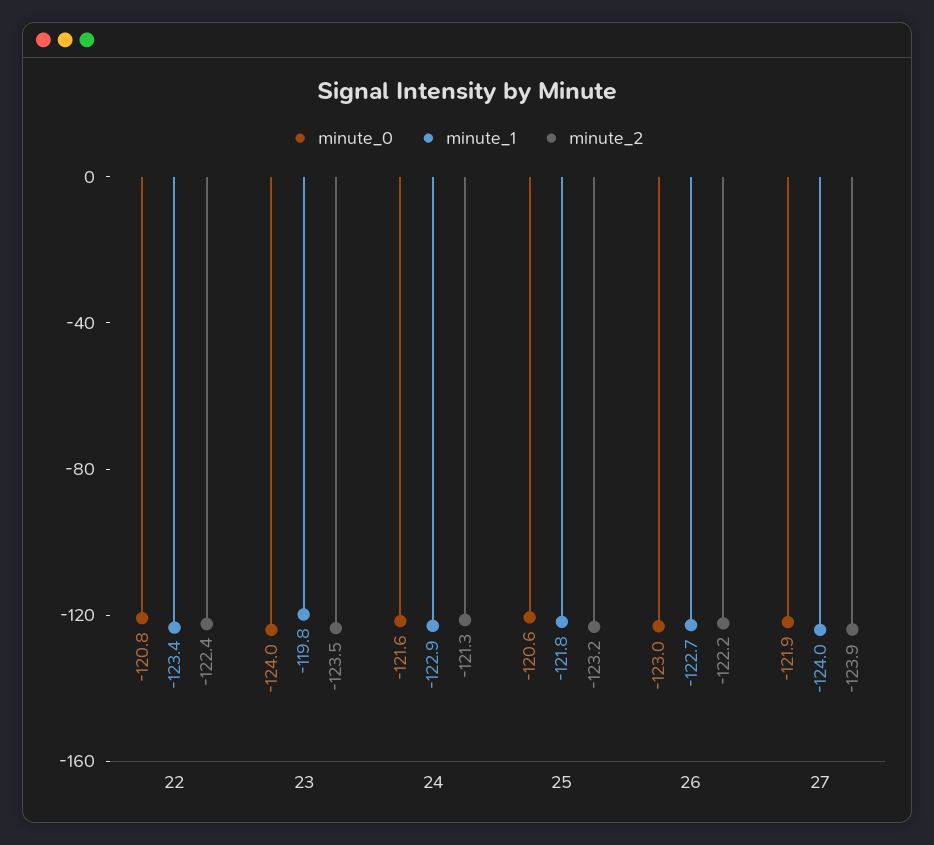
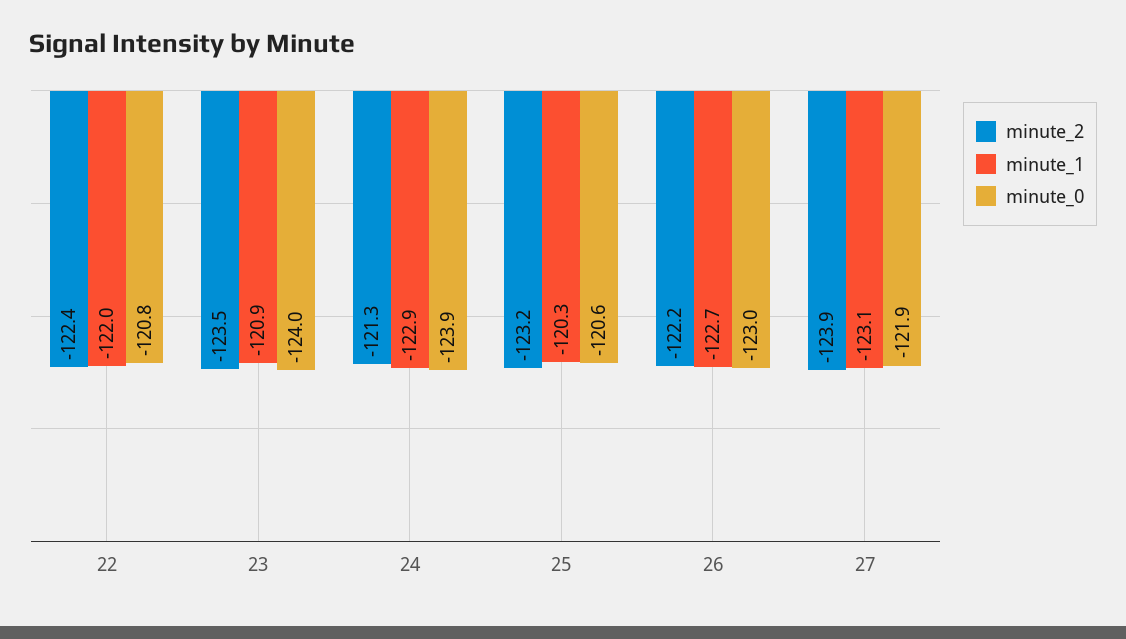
minute_1, 22: -123.4 -> -122
minute_1, 23: -119.8 -> -120.9
minute_0, 24: -121.6 -> -123.9
minute_1, 25: -121.8 -> -120.3
minute_1, 27: -124 -> -123.1

